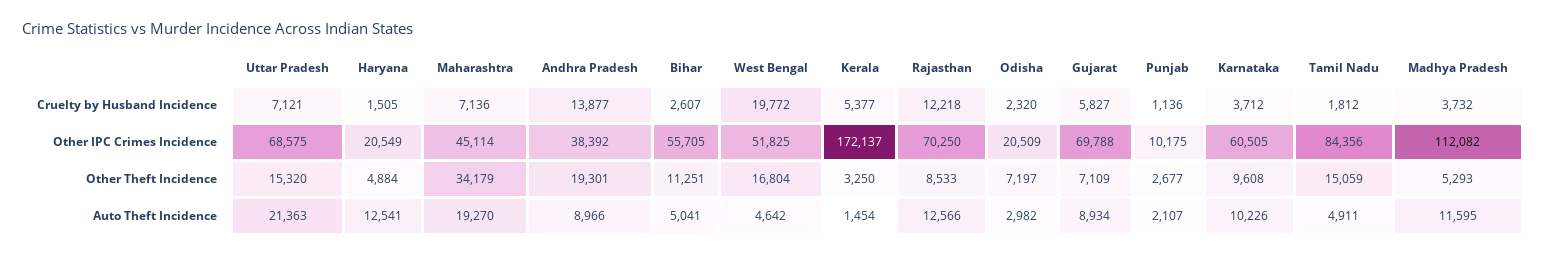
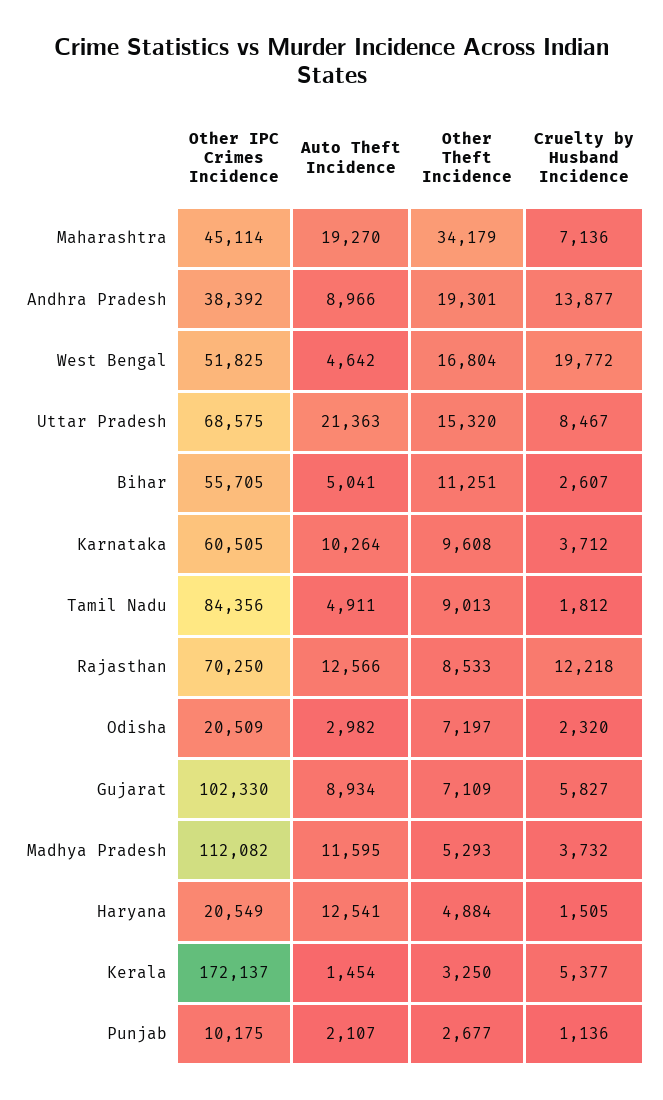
Uttar Pradesh, Cruelty by Husband Incidence: 7121 -> 8467
Gujarat, Other IPC Crimes Incidence: 69788 -> 102330
Tamil Nadu, Other Theft Incidence: 15059 -> 9013
Karnataka, Auto Theft Incidence: 10226 -> 10264

